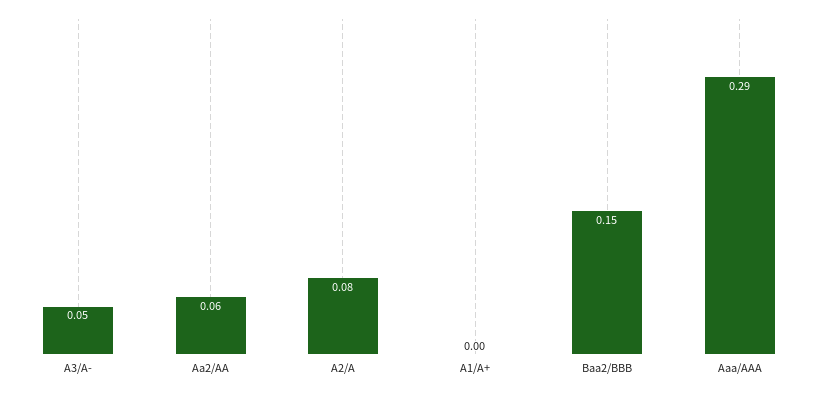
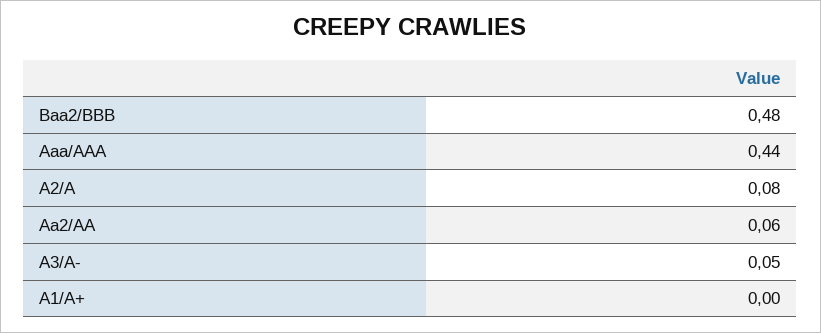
Baa2/BBB: 0.15 -> 0.48
Aaa/AAA: 0.29 -> 0.44

